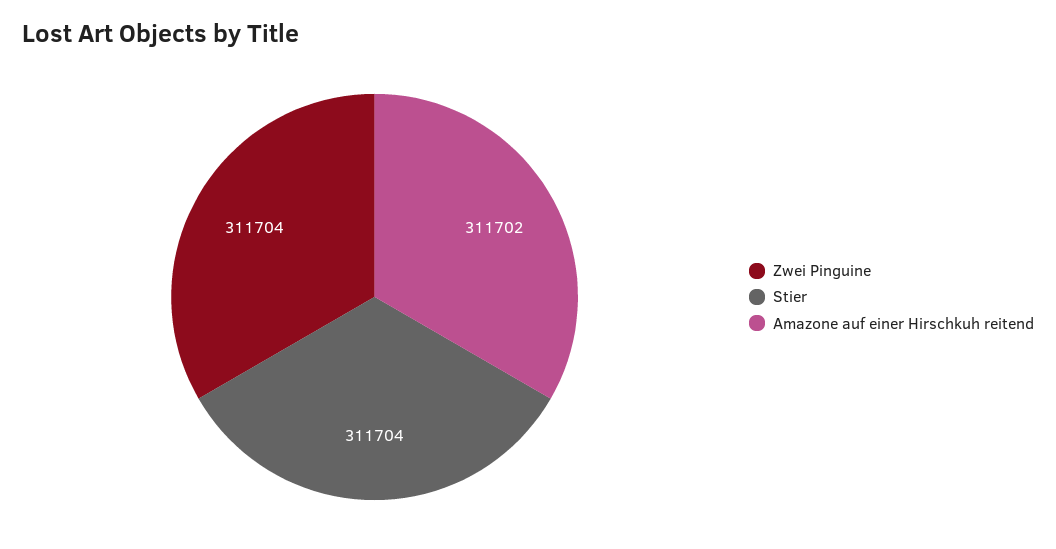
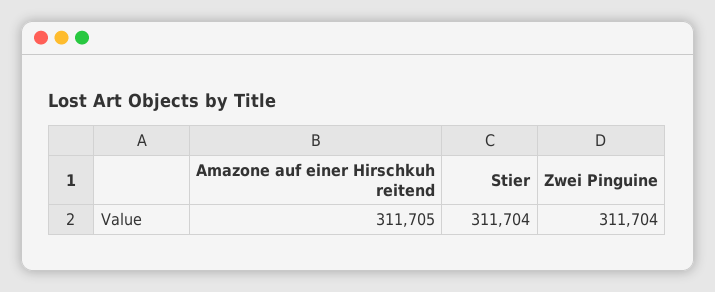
Amazone auf einer Hirschkuh reitend: 311702 -> 311705

